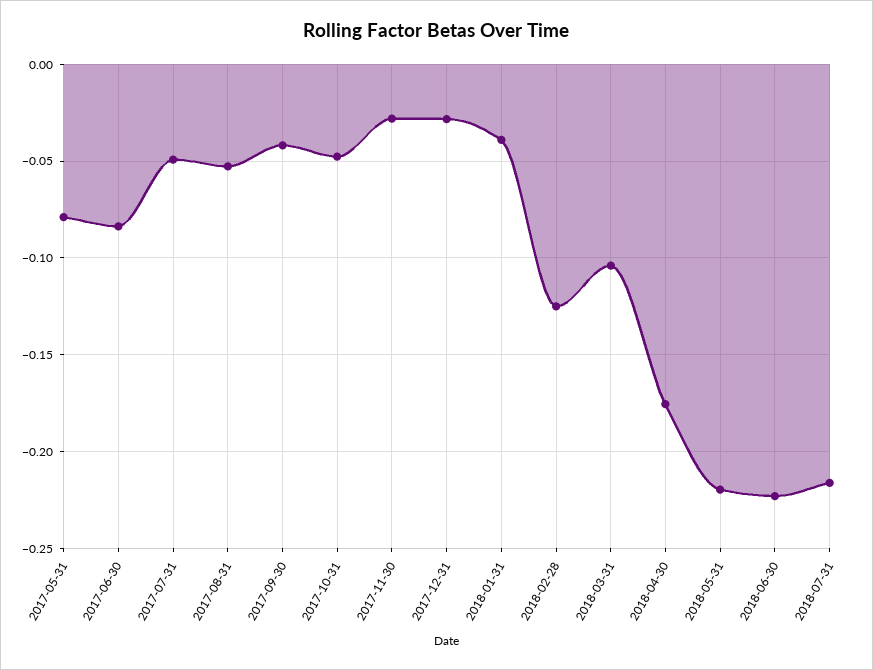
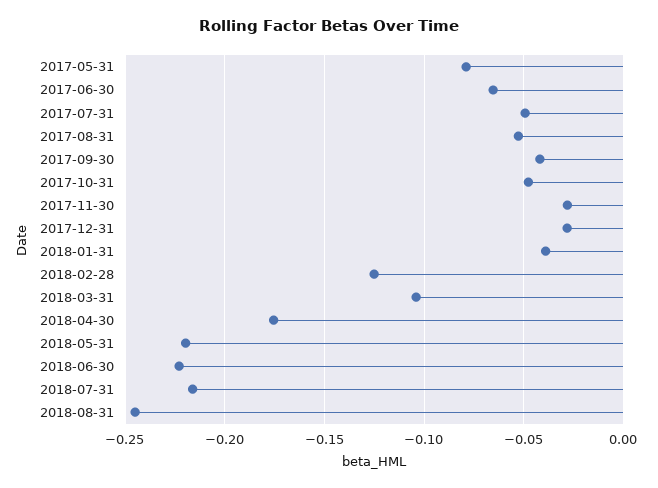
2017-06-30: -0.085 -> -0.065
2018-08-31: none -> -0.245

